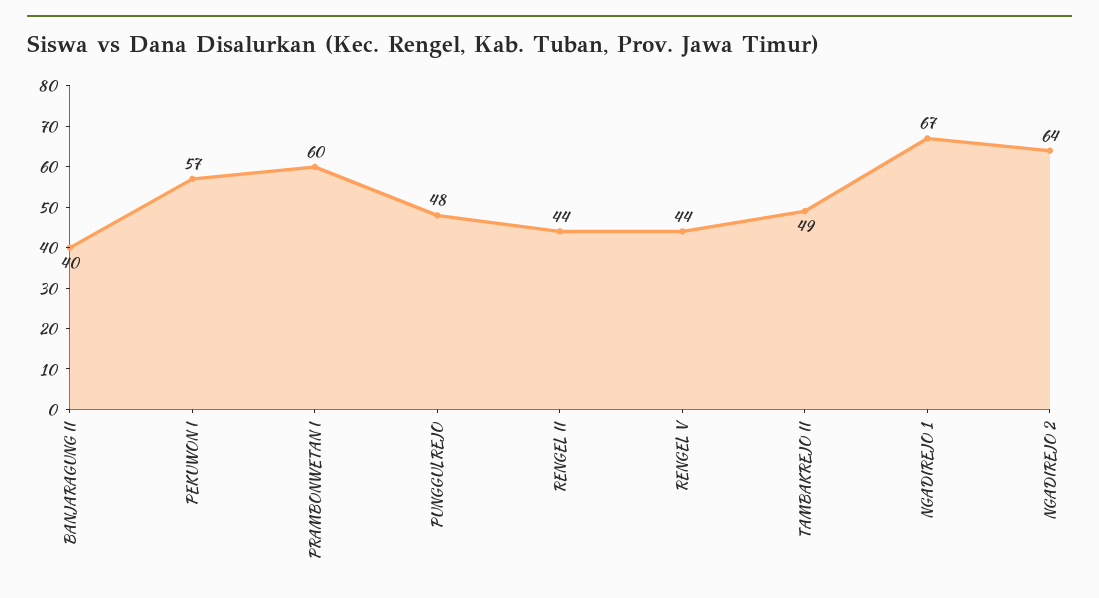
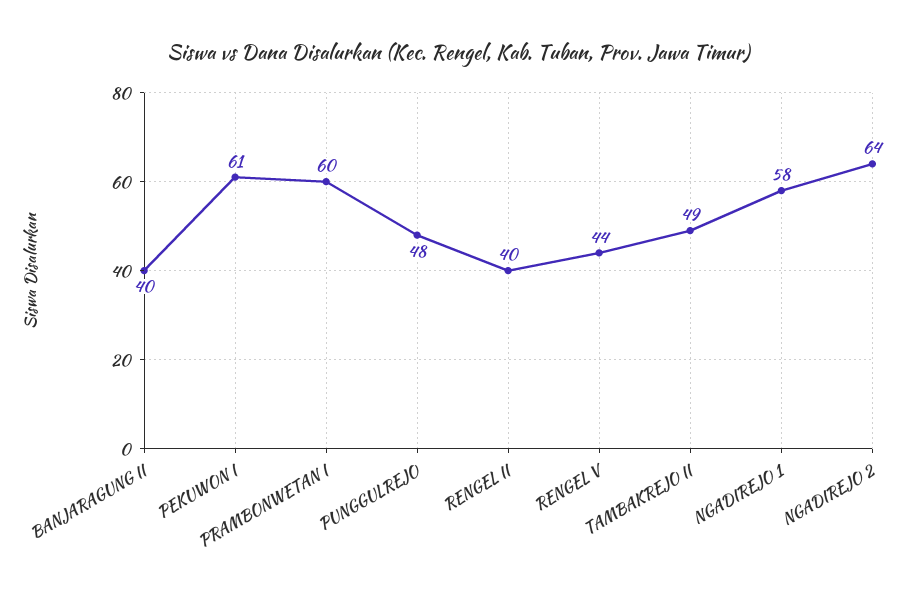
PEKUWON I: 57 -> 61
RENGEL II: 44 -> 40
NGADIREJO 1: 67 -> 58

